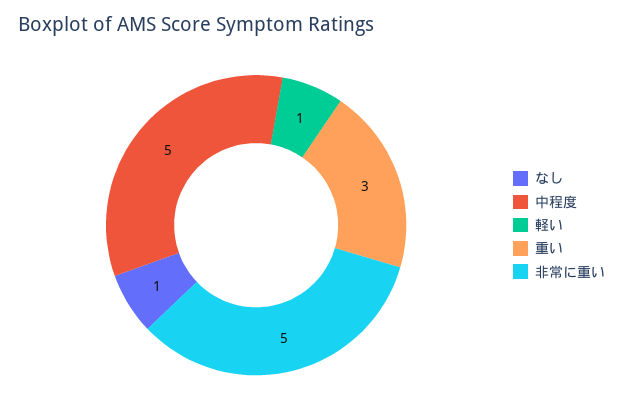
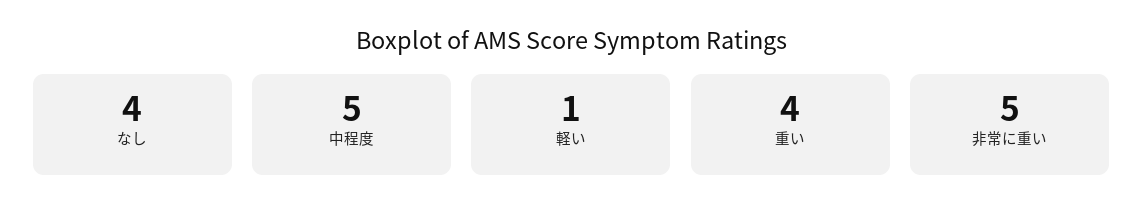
なし: 1 -> 4
重い: 3 -> 4

